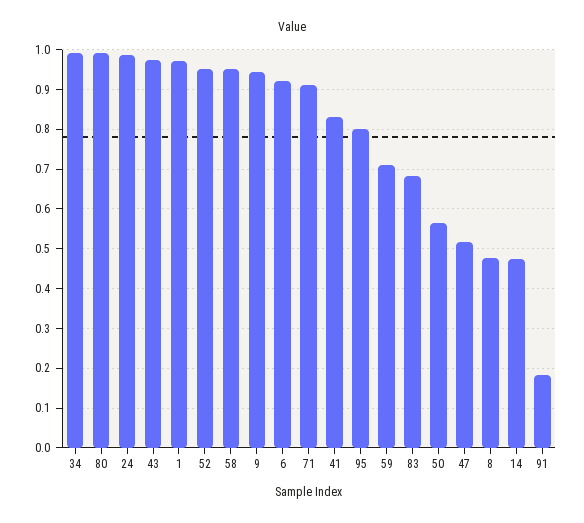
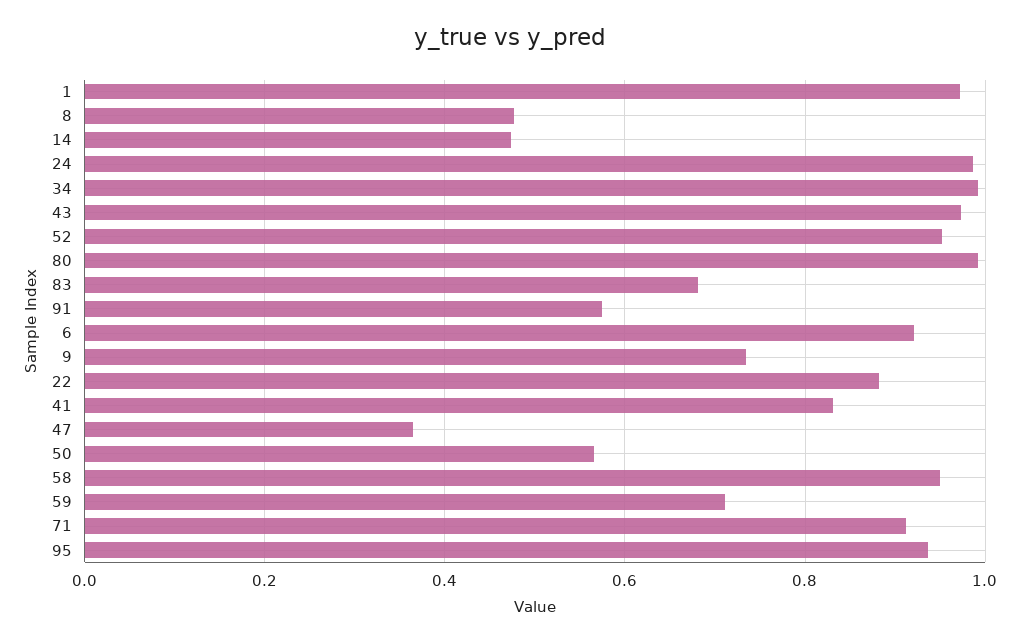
9: 0.94 -> 0.74
95: 0.8 -> 0.94
47: 0.52 -> 0.36
91: 0.18 -> 0.58
22: none -> 0.88

